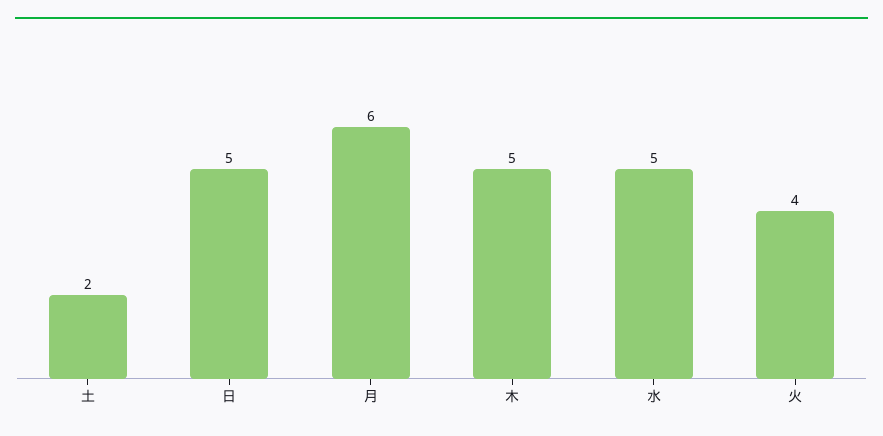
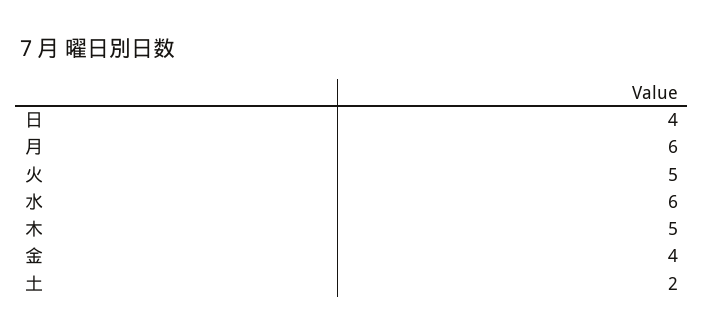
日: 5 -> 4
水: 5 -> 6
火: 4 -> 5
金: none -> 4

